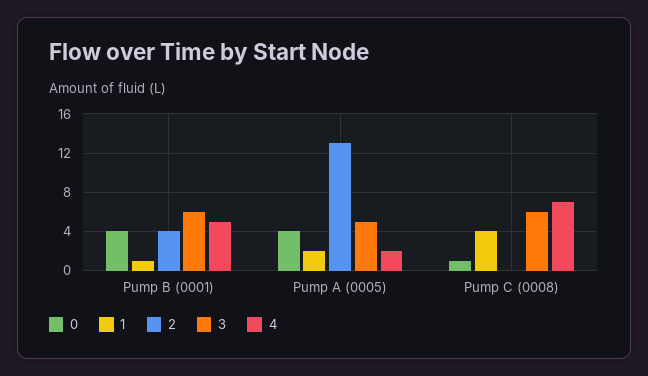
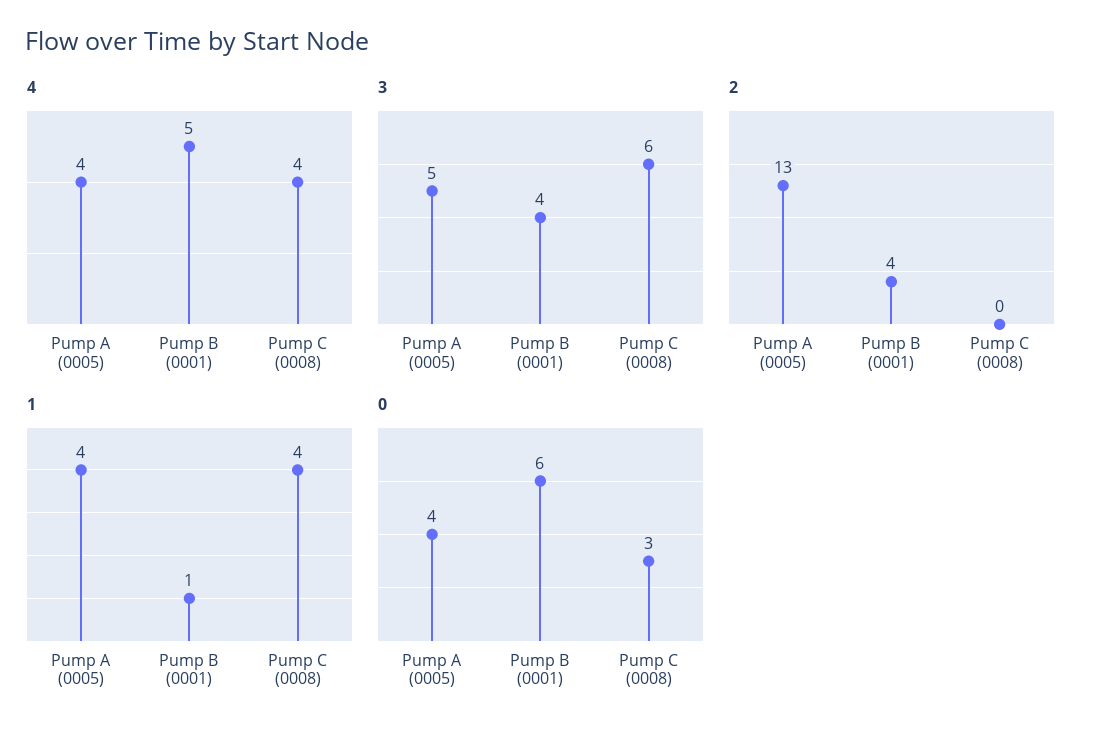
0, Pump B (0001): 4 -> 6
3, Pump B (0001): 6 -> 4
1, Pump A (0005): 2 -> 4
4, Pump A (0005): 2 -> 4
0, Pump C (0008): 1 -> 3
4, Pump C (0008): 7 -> 4

